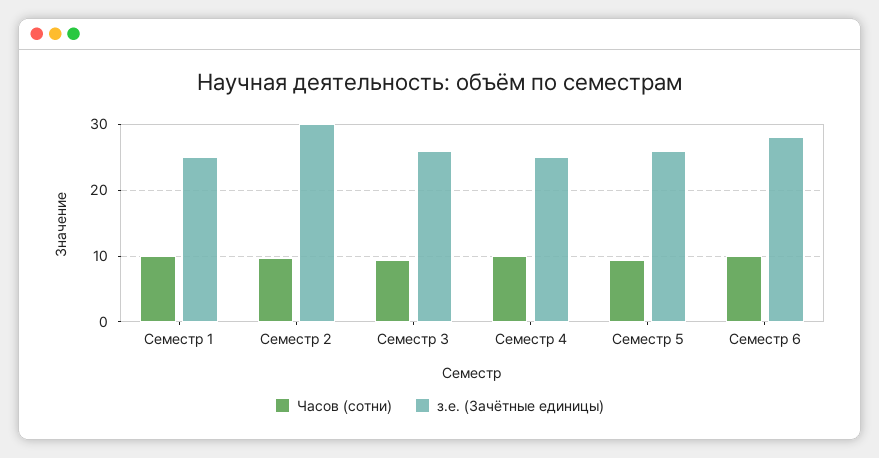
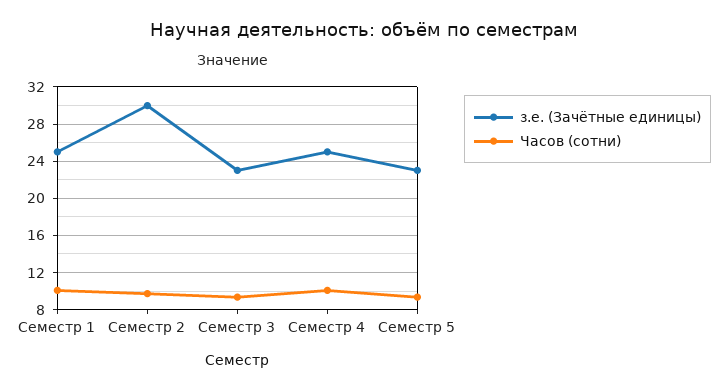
з.е. (Зачётные единицы), Семестр 3: 26 -> 23
з.е. (Зачётные единицы), Семестр 5: 26 -> 23
Часов (сотни), Семестр 6: 10 -> none
з.е. (Зачётные единицы), Семестр 6: 28 -> none

